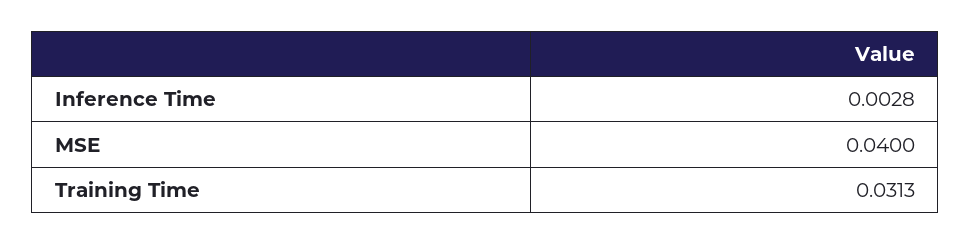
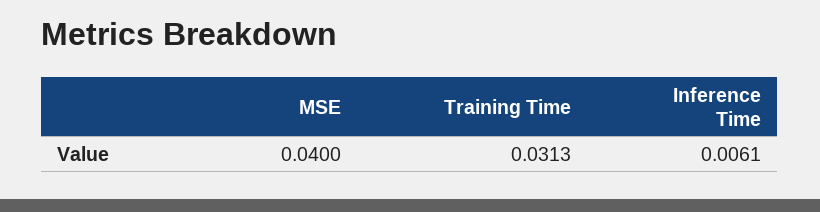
Inference Time: 0.0028 -> 0.0061

